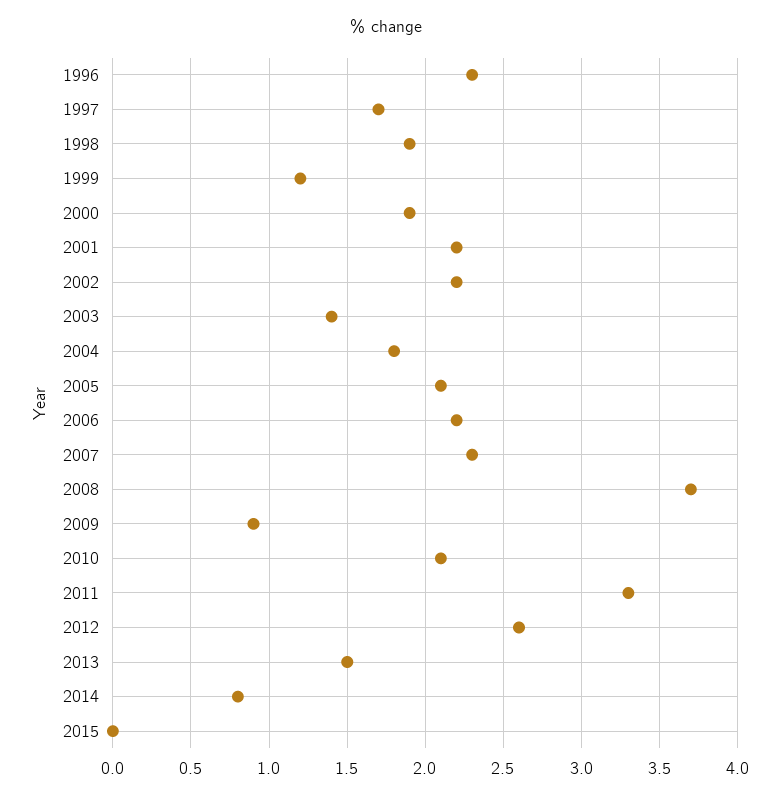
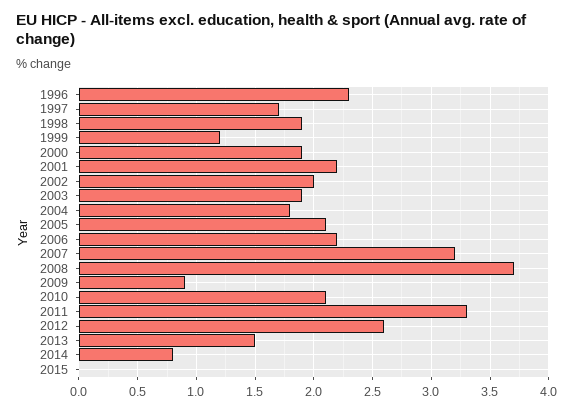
2002: 2.2 -> 2
2003: 1.4 -> 1.9
2007: 2.3 -> 3.2

